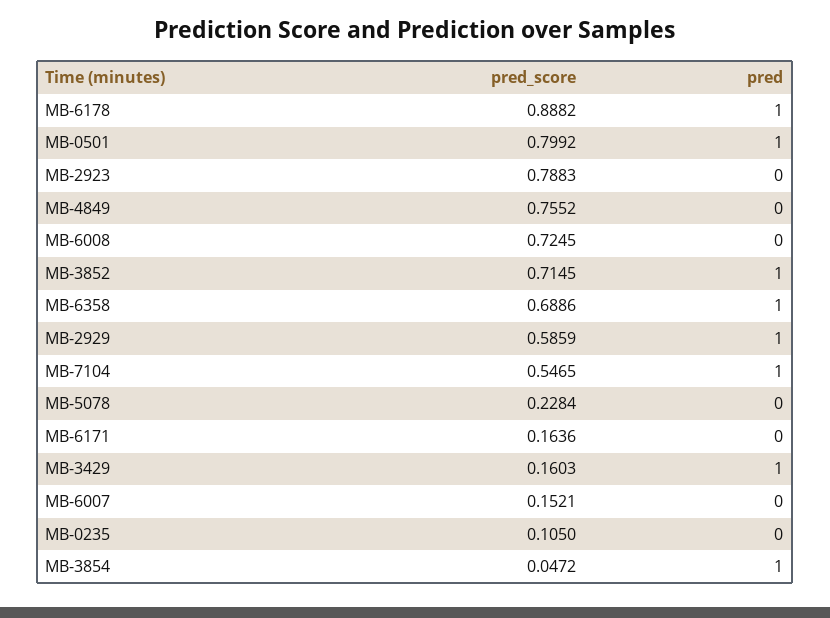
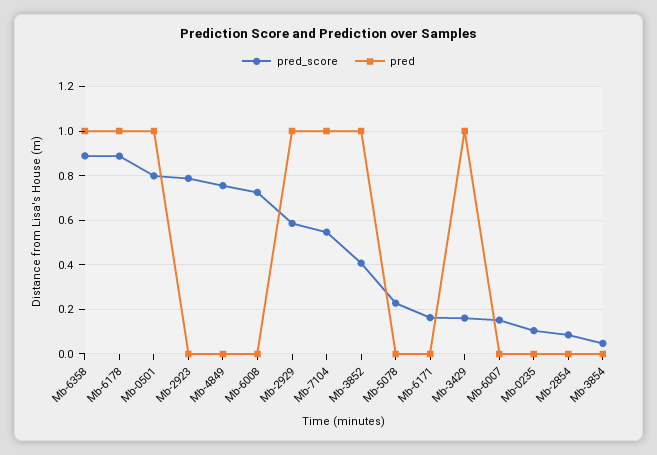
pred_score, MB-3852: 0.7145 -> 0.4
pred_score, MB-6358: 0.6886 -> 0.9
pred, MB-3854: 1 -> 0
pred_score, Mb-2854: none -> 0.1
pred, Mb-2854: none -> 0

